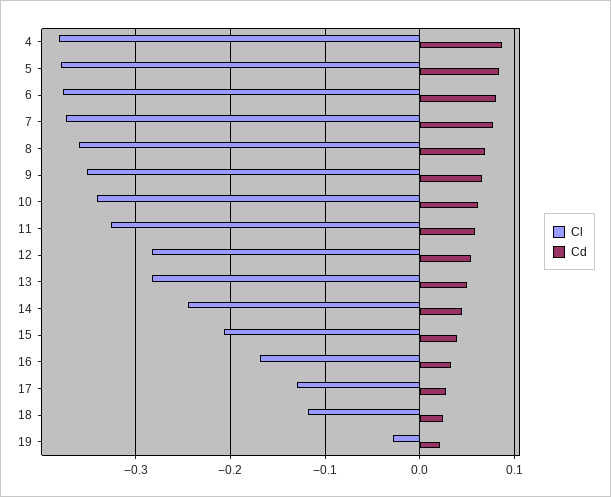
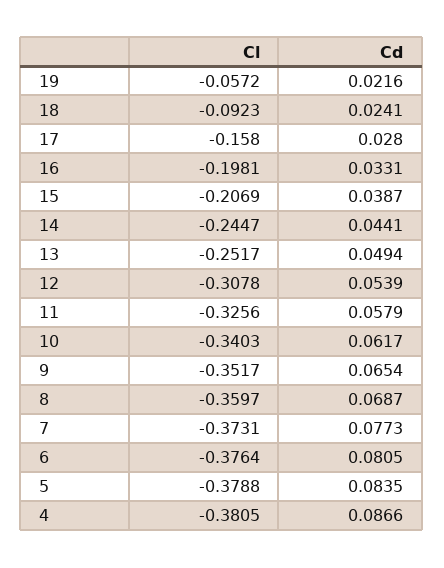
Cl, 12: -0.28 -> -0.3078
Cl, 13: -0.28 -> -0.2517
Cl, 16: -0.17 -> -0.1981
Cl, 17: -0.13 -> -0.158
Cl, 18: -0.12 -> -0.0923
Cl, 19: -0.03 -> -0.0572

